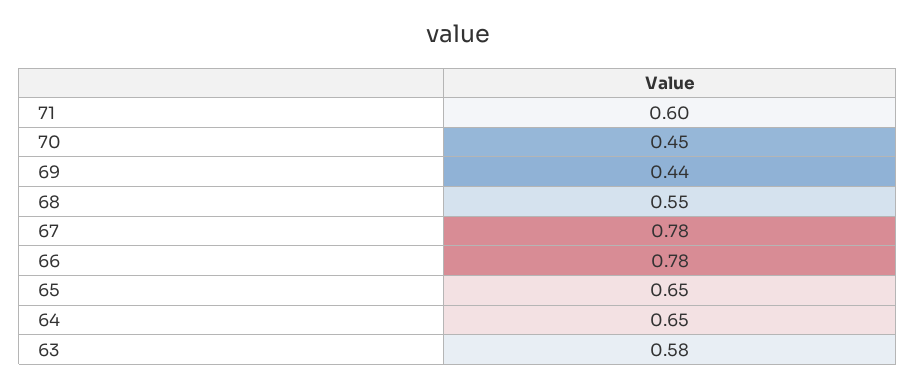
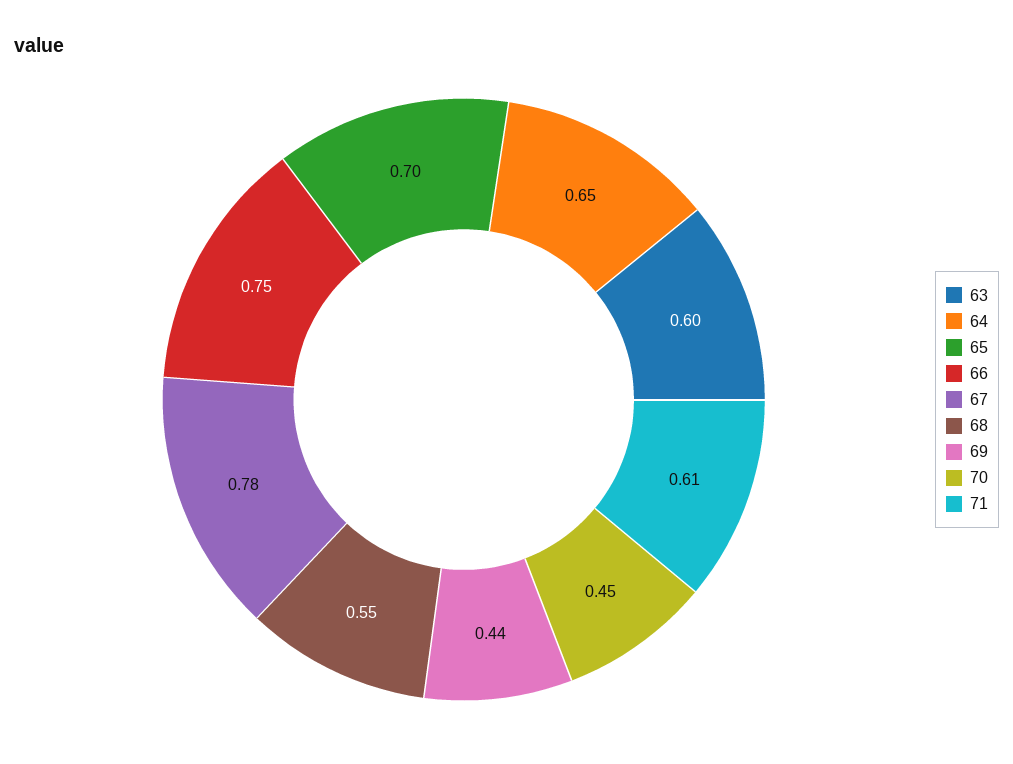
71: 0.6 -> 0.61
66: 0.78 -> 0.75
65: 0.65 -> 0.7
63: 0.58 -> 0.6

